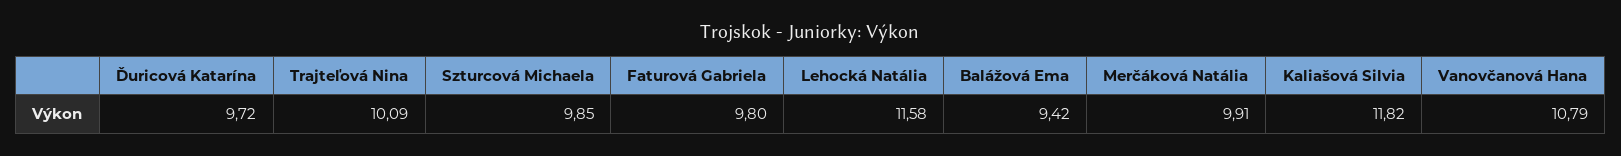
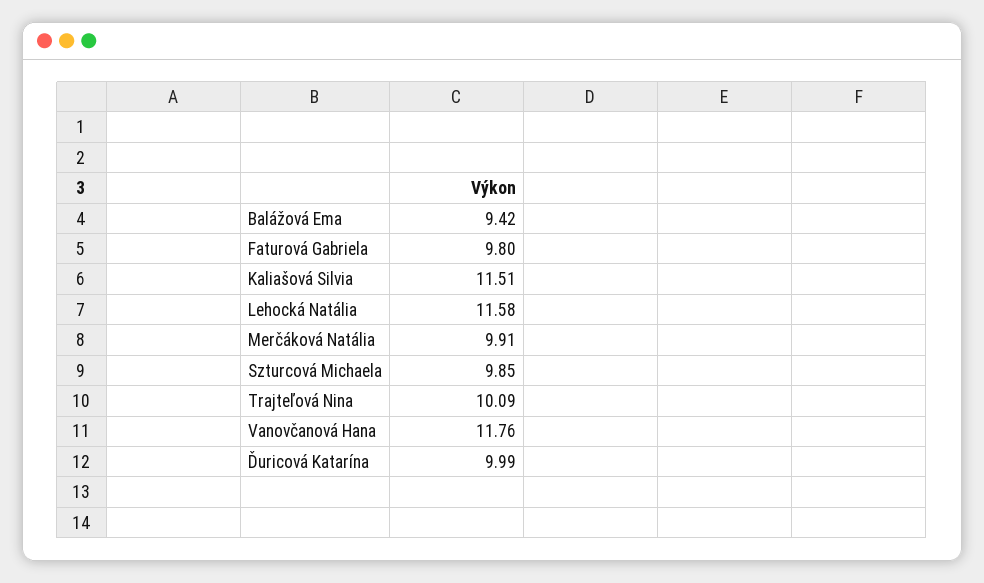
Ďuricová Katarína: 9.72 -> 9.99
Kaliašová Silvia: 11.82 -> 11.51
Vanovčanová Hana: 10.79 -> 11.76

